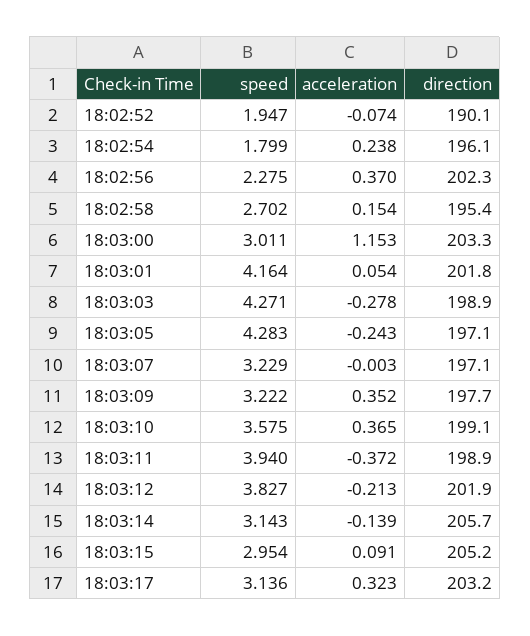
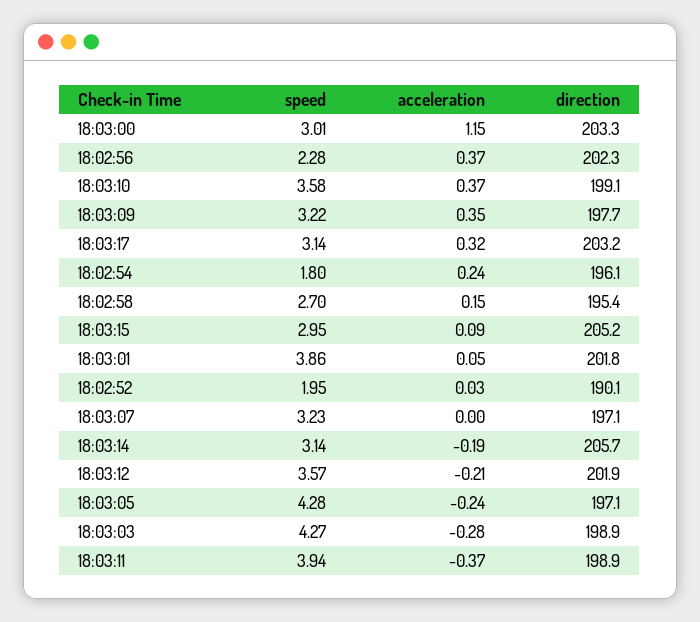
acceleration, 18:02:52: -0.074 -> 0.03
speed, 18:03:01: 4.164 -> 3.86
speed, 18:03:12: 3.827 -> 3.57
acceleration, 18:03:14: -0.139 -> -0.19

